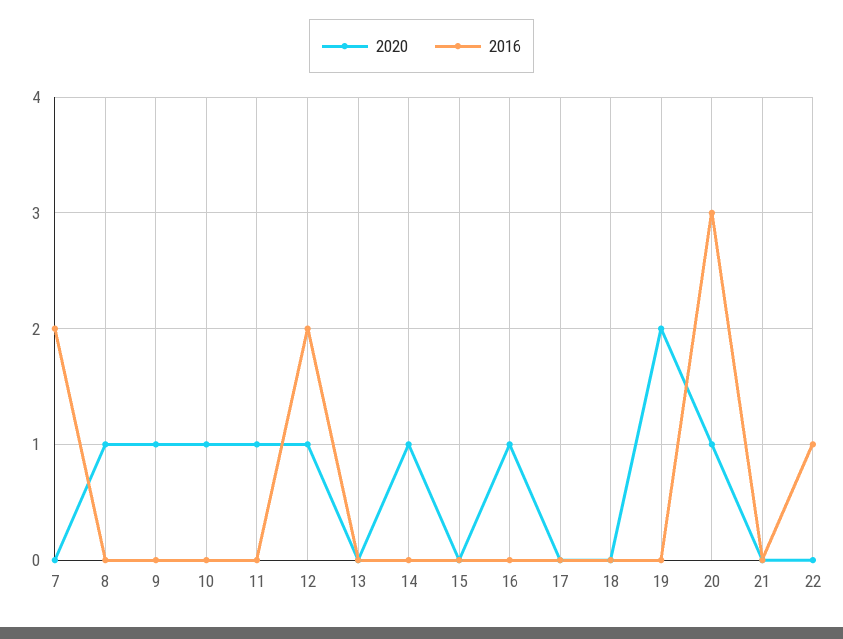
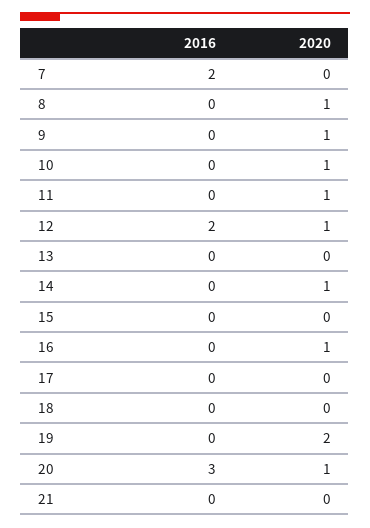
2020, 22: 0 -> none
2016, 22: 1 -> none

